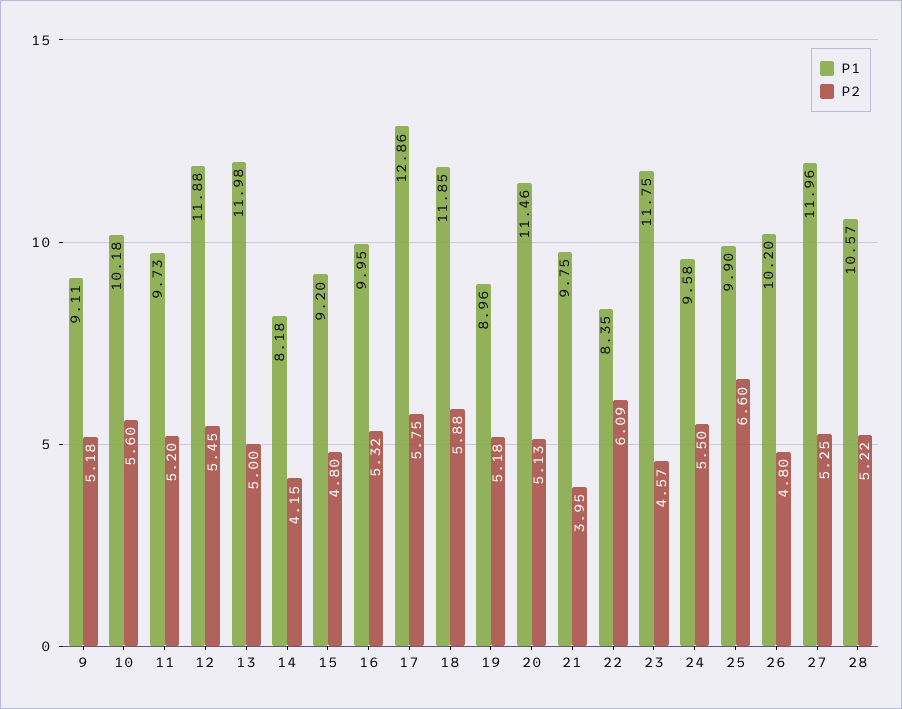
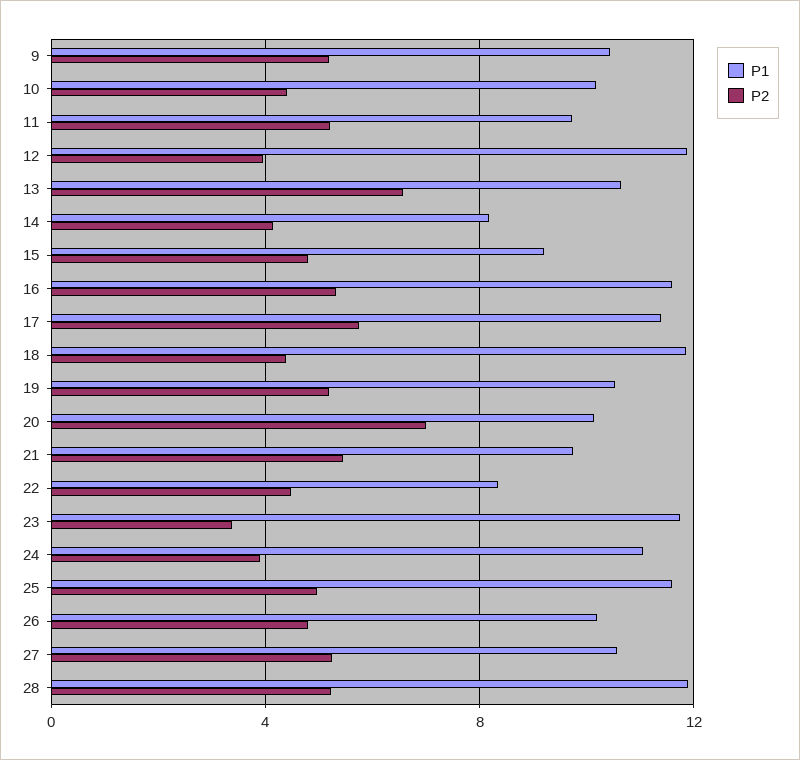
P1, 9: 9.11 -> 10.5
P2, 10: 5.6 -> 4.5
P2, 12: 5.45 -> 4
P1, 13: 11.98 -> 10.5
P2, 13: 5 -> 6.5
P1, 16: 9.95 -> 11.5
P1, 17: 12.86 -> 11.5
P2, 18: 5.88 -> 4.5
P1, 19: 8.96 -> 10.5
P1, 20: 11.46 -> 10
P2, 20: 5.13 -> 7
P2, 21: 3.95 -> 5.5
P2, 22: 6.09 -> 4.5
P2, 23: 4.57 -> 3.5
P1, 24: 9.58 -> 11
P2, 24: 5.5 -> 4
P1, 25: 9.9 -> 11.5
P2, 25: 6.6 -> 5
P1, 27: 11.96 -> 10.5
P1, 28: 10.57 -> 12

